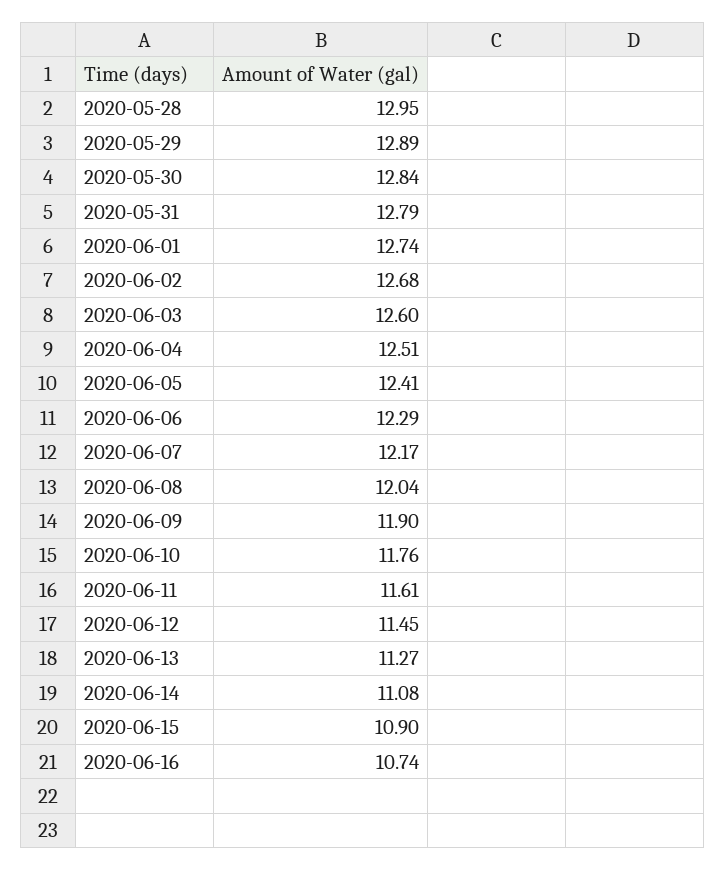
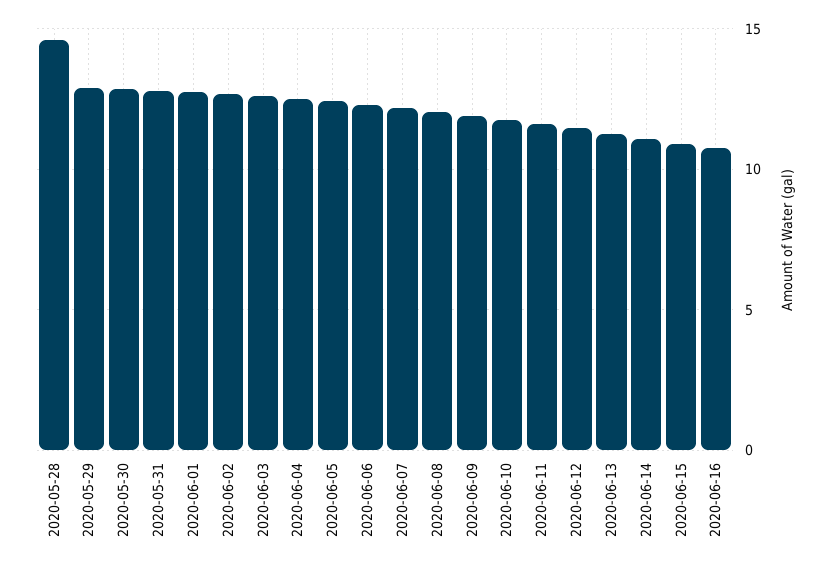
2020-05-28: 12.95 -> 14.5

